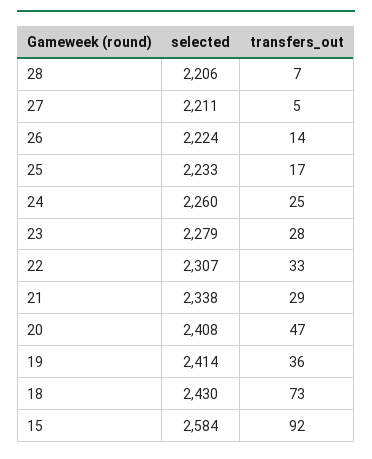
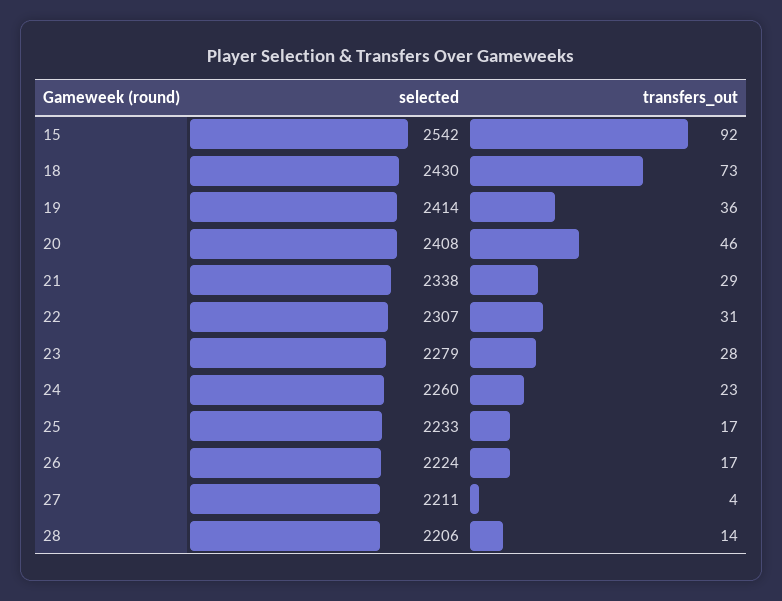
transfers_out, 28: 7 -> 14
transfers_out, 27: 5 -> 4
transfers_out, 26: 14 -> 17
transfers_out, 24: 25 -> 23
transfers_out, 22: 33 -> 31
transfers_out, 20: 47 -> 46
selected, 15: 2584 -> 2542

